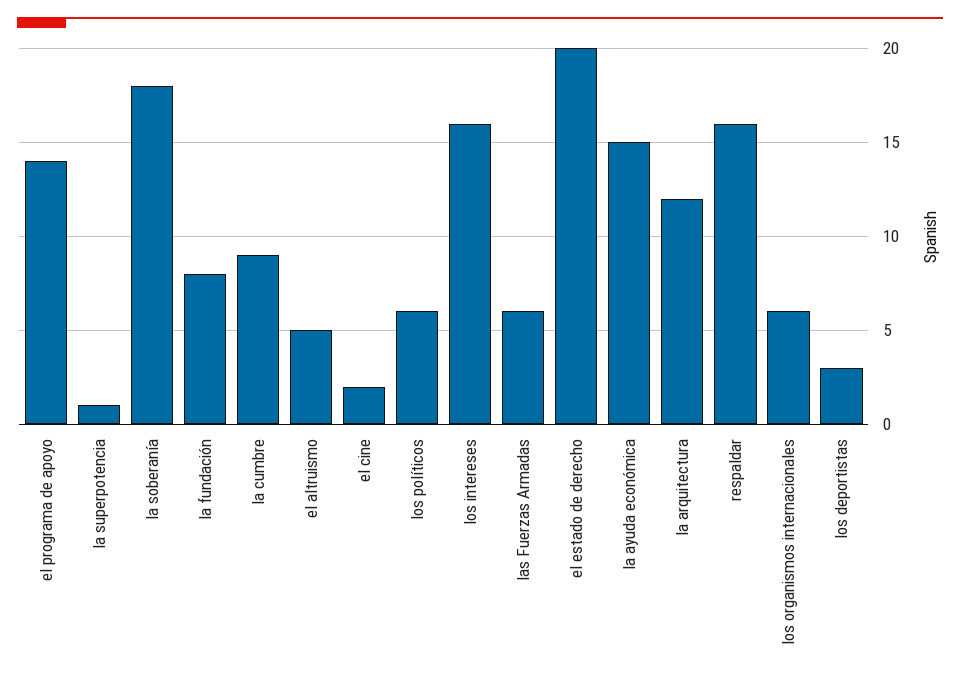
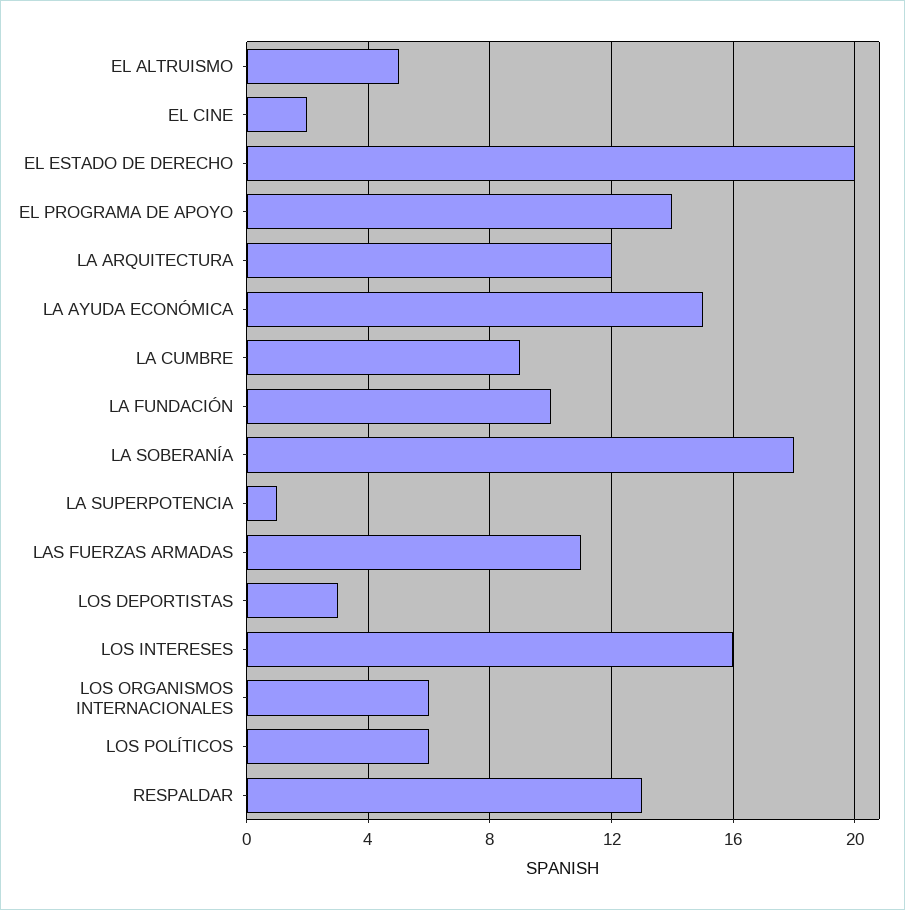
la fundación: 8 -> 10
las Fuerzas Armadas: 6 -> 11
respaldar: 16 -> 13

